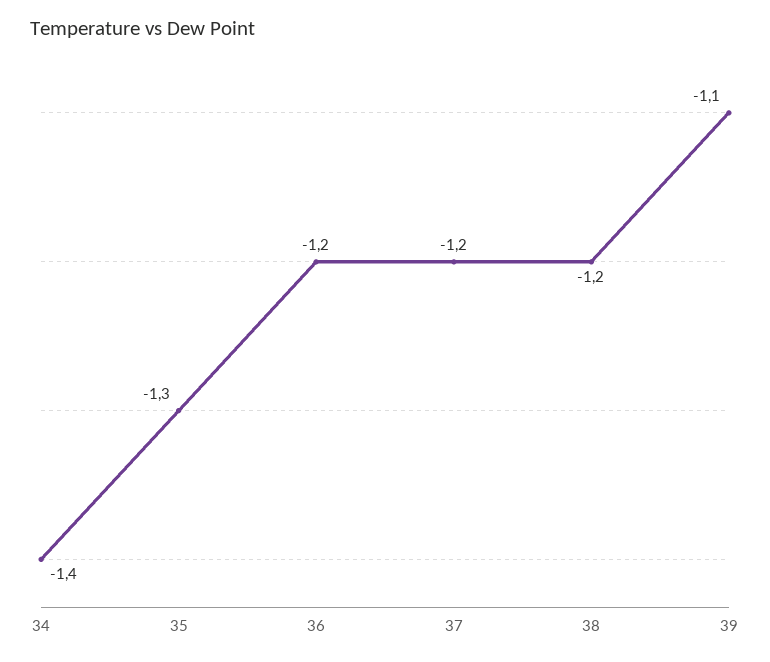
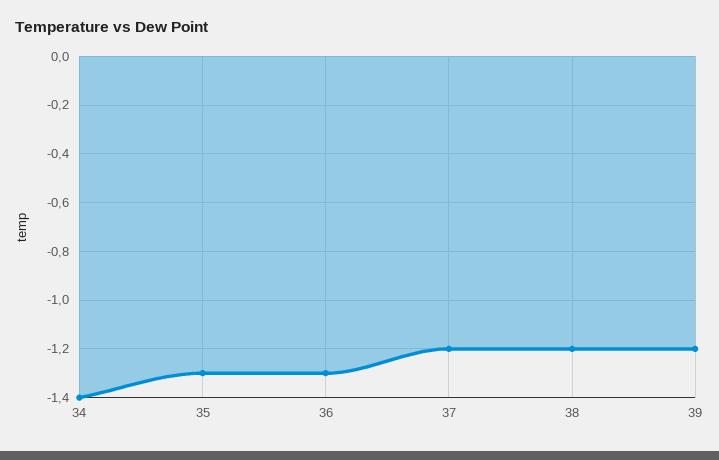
36: -1.2 -> -1.3
39: -1.1 -> -1.2

